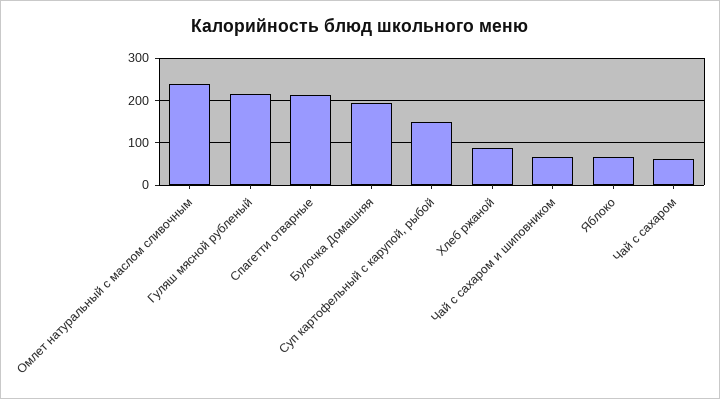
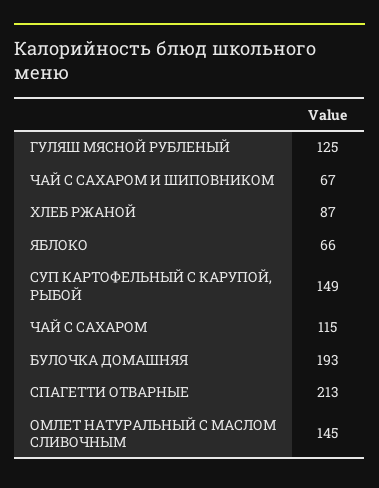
Омлет натуральный с маслом сливочным: 240 -> 145
Гуляш мясной рубленый: 220 -> 125
Чай с сахаром: 60 -> 115

